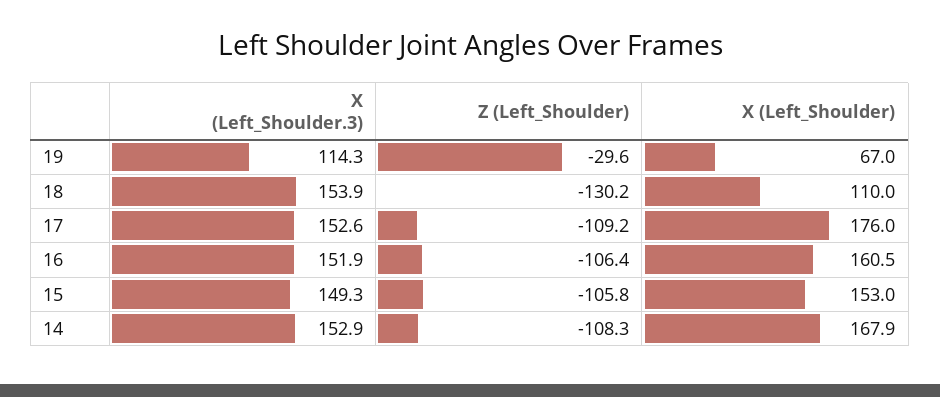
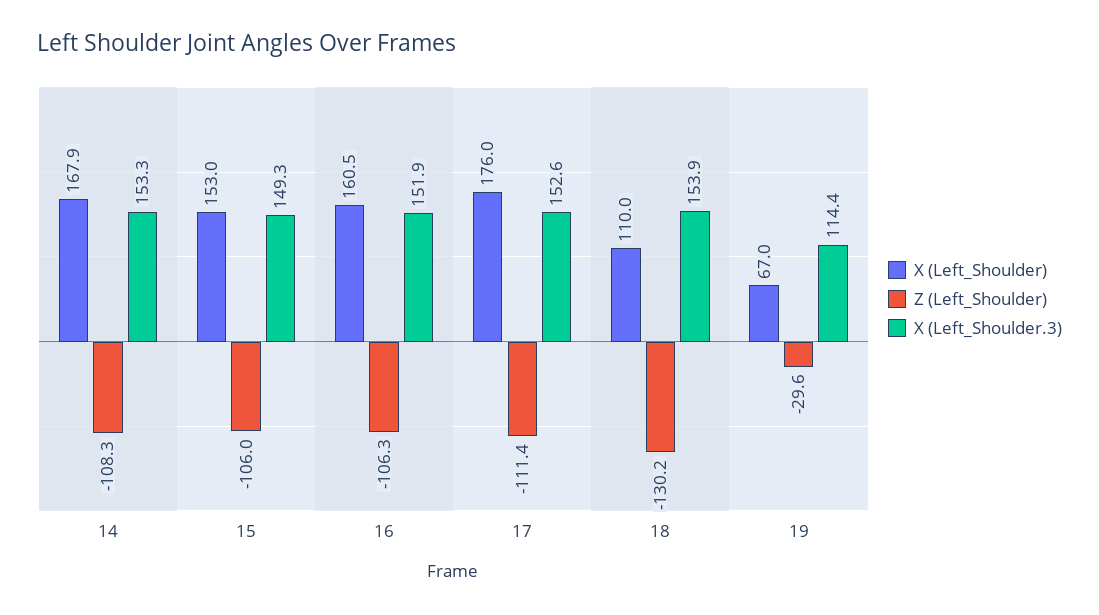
X (Left_Shoulder.3), 19: 114.3 -> 114.4
Z (Left_Shoulder), 17: -109.2 -> -111.4
Z (Left_Shoulder), 16: -106.4 -> -106.3
Z (Left_Shoulder), 15: -105.8 -> -106
X (Left_Shoulder.3), 14: 152.9 -> 153.3

